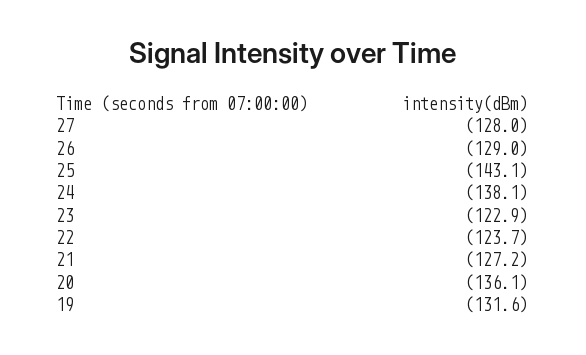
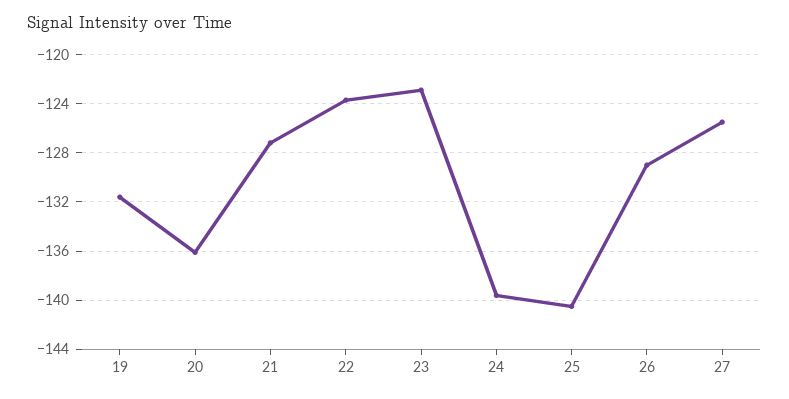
27: -128 -> -125.5
25: -143.1 -> -140.5
24: -138.1 -> -139.5

